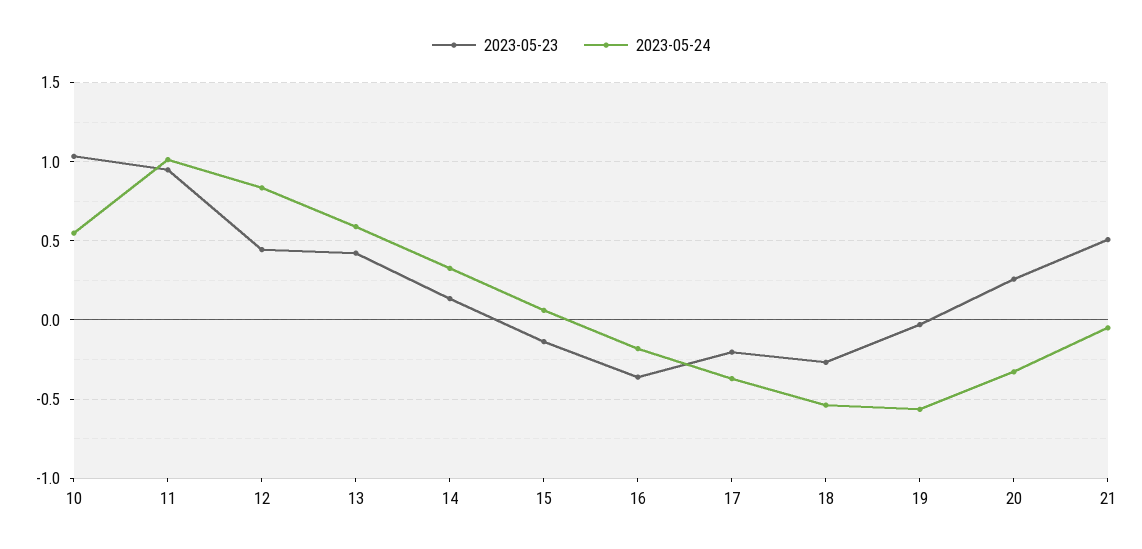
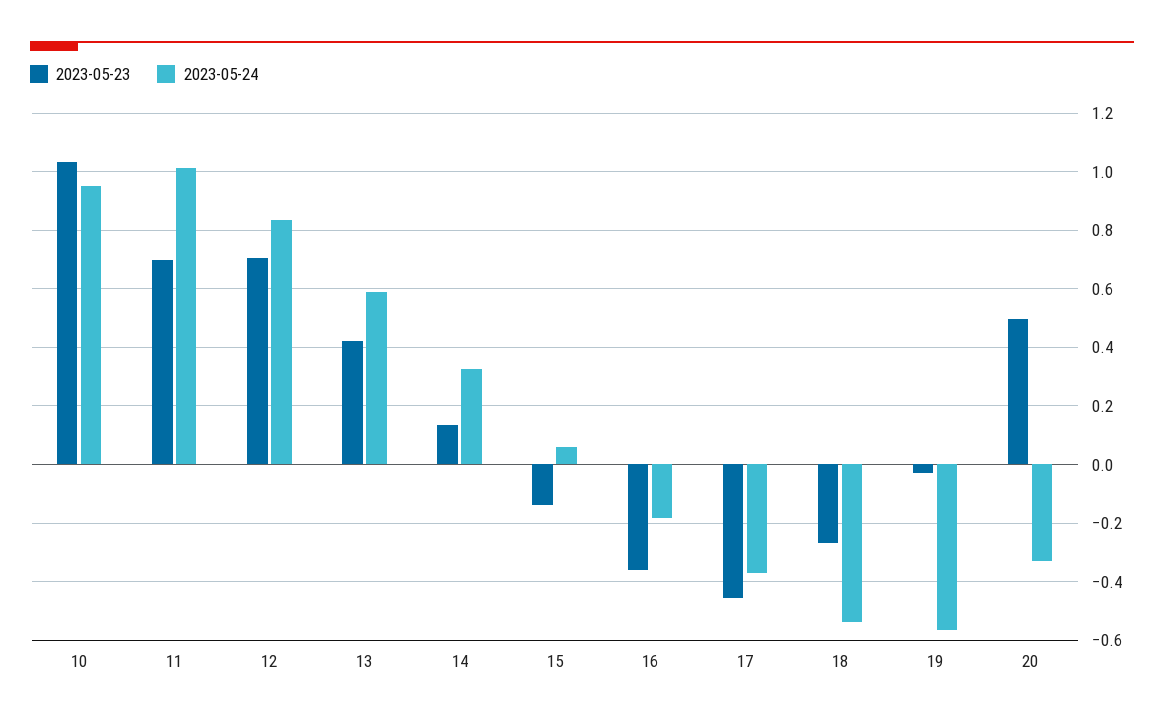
2023-05-24, 10: 0.55 -> 0.95
2023-05-23, 11: 0.95 -> 0.7
2023-05-23, 12: 0.45 -> 0.7
2023-05-23, 17: -0.2 -> -0.45
2023-05-23, 20: 0.25 -> 0.5
2023-05-23, 21: 0.5 -> none
2023-05-24, 21: -0.05 -> none

